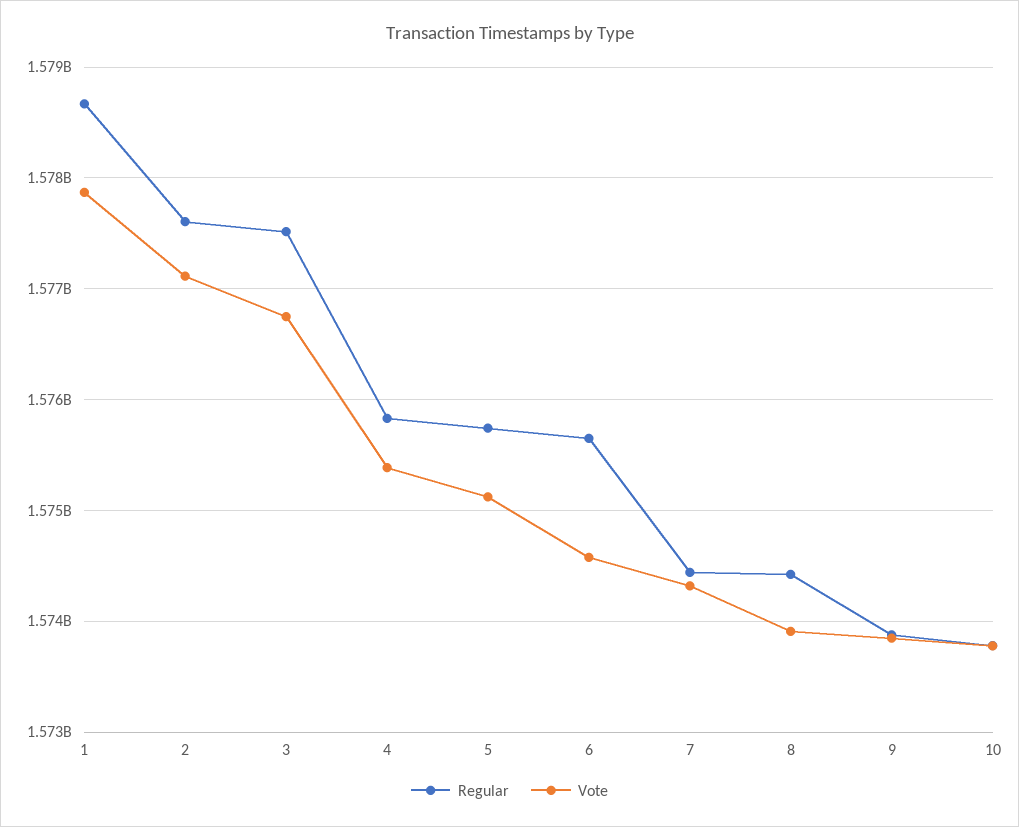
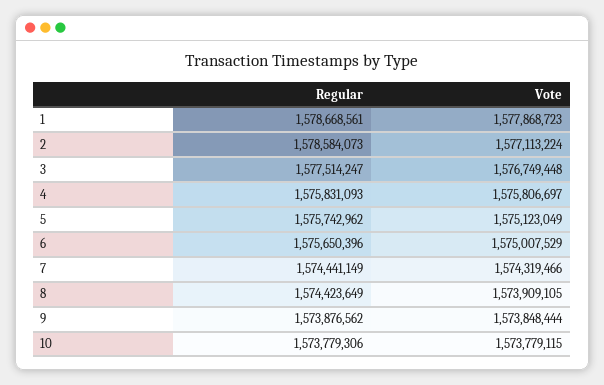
Regular, 2: 1577600000 -> 1578584073
Vote, 4: 1575400000 -> 1575806697
Vote, 6: 1574600000 -> 1575007529

